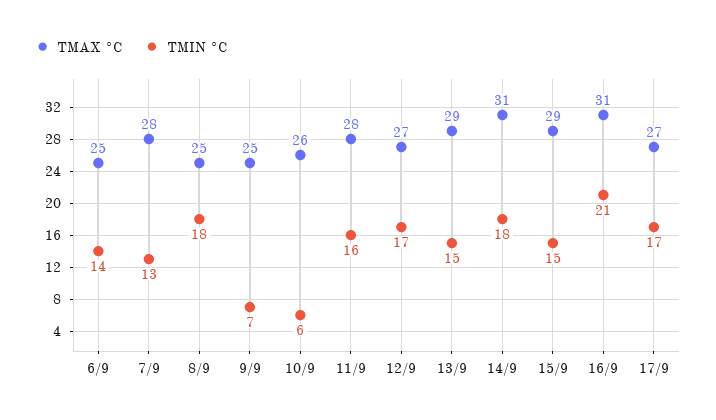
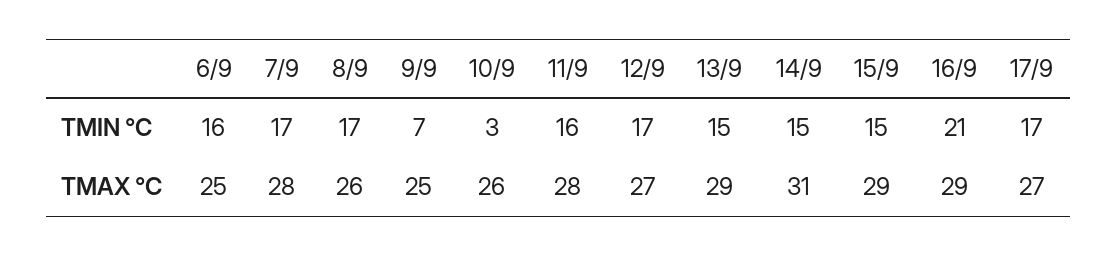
TMIN °C, 6/9: 14 -> 16
TMIN °C, 7/9: 13 -> 17
TMAX °C, 8/9: 25 -> 26
TMIN °C, 8/9: 18 -> 17
TMIN °C, 10/9: 6 -> 3
TMIN °C, 14/9: 18 -> 15
TMAX °C, 16/9: 31 -> 29

